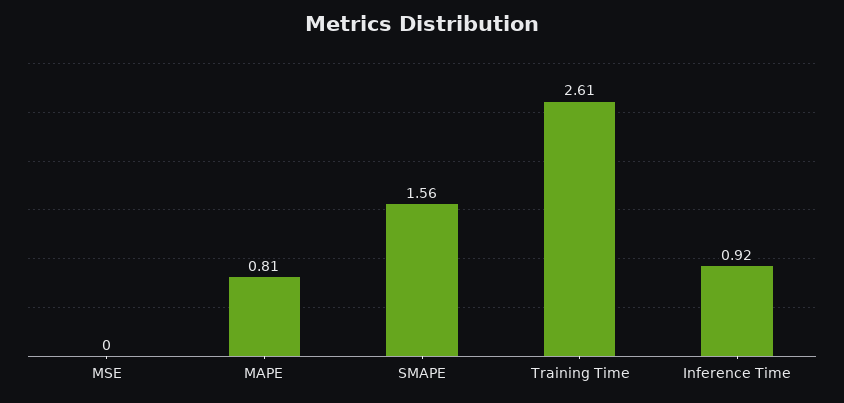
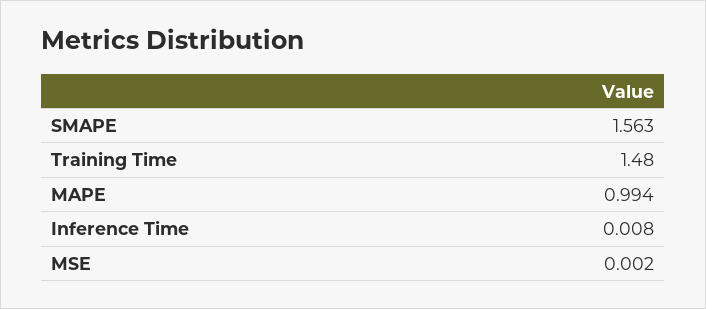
MAPE: 0.81 -> 0.994
Training Time: 2.61 -> 1.48
Inference Time: 0.92 -> 0.008

